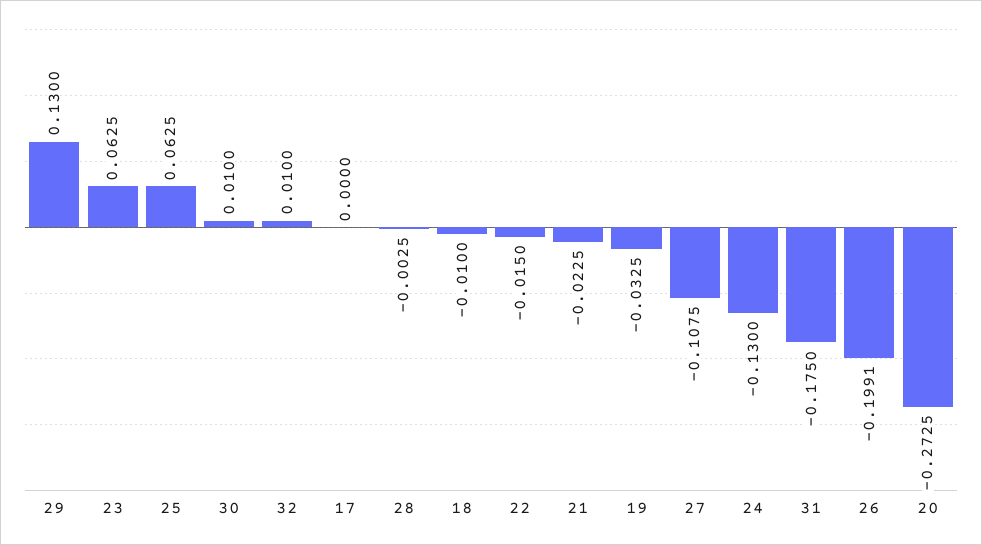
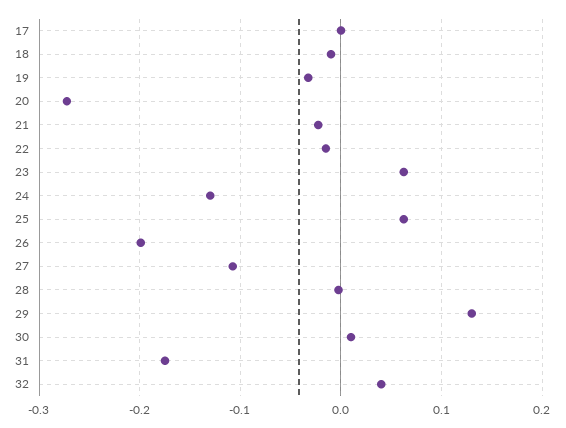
32: 0.01 -> 0.04

